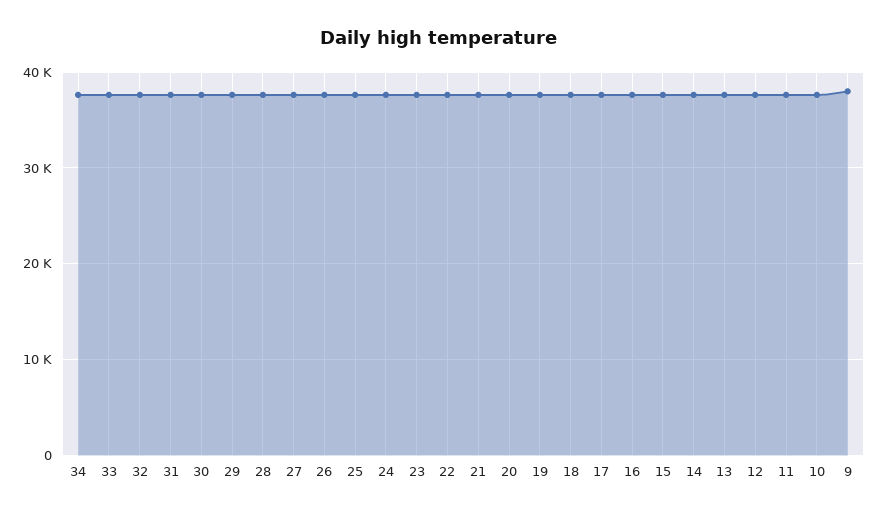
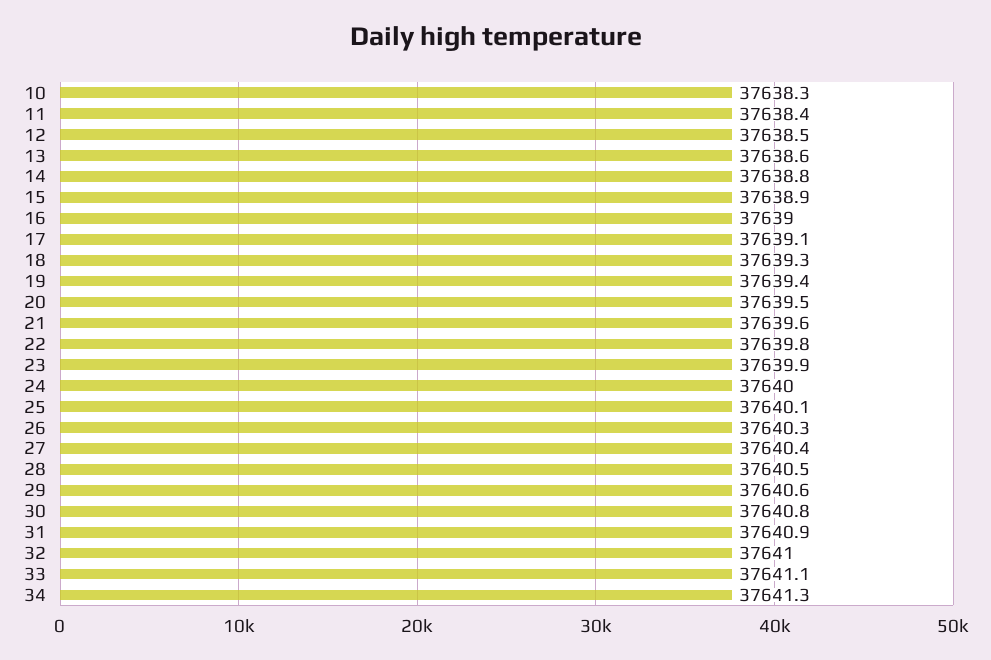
9: 38000 -> none

